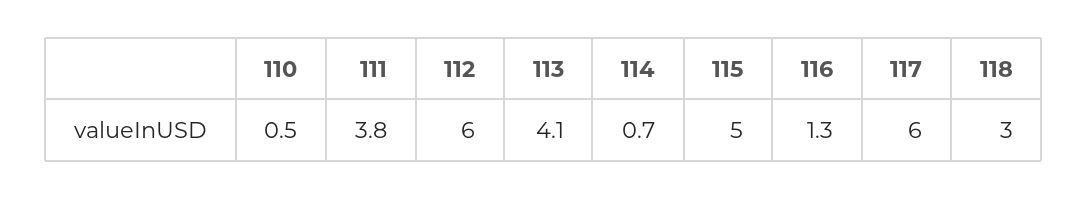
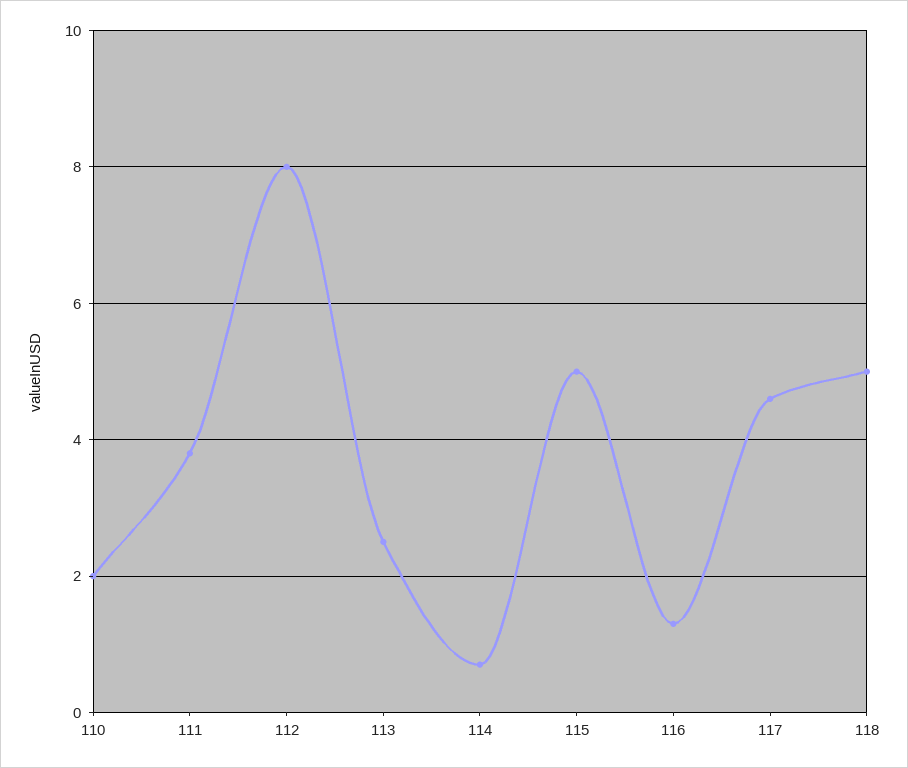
110: 0.5 -> 2
112: 6 -> 8
113: 4.1 -> 2.5
117: 6 -> 4.5
118: 3 -> 5

